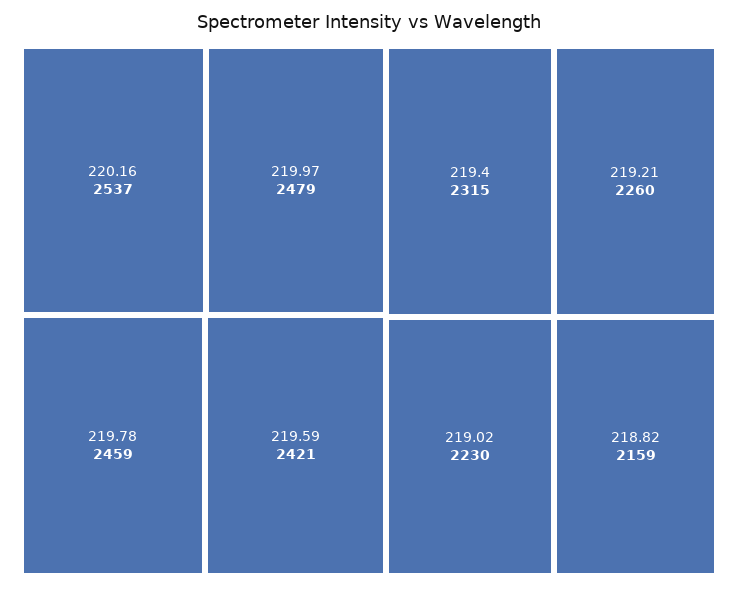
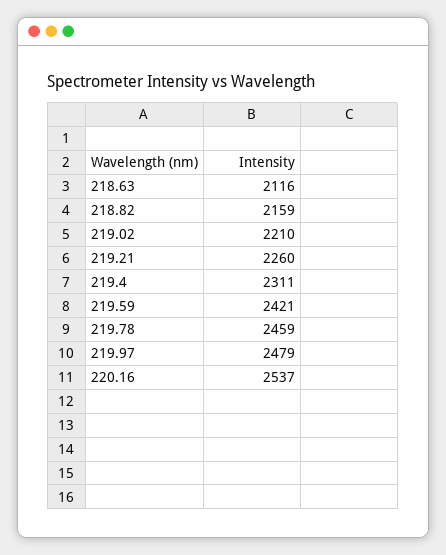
219.4: 2315 -> 2311
219.02: 2230 -> 2210
218.63: none -> 2116

